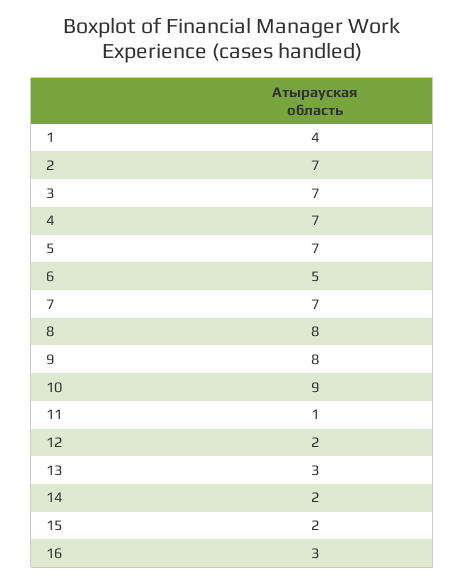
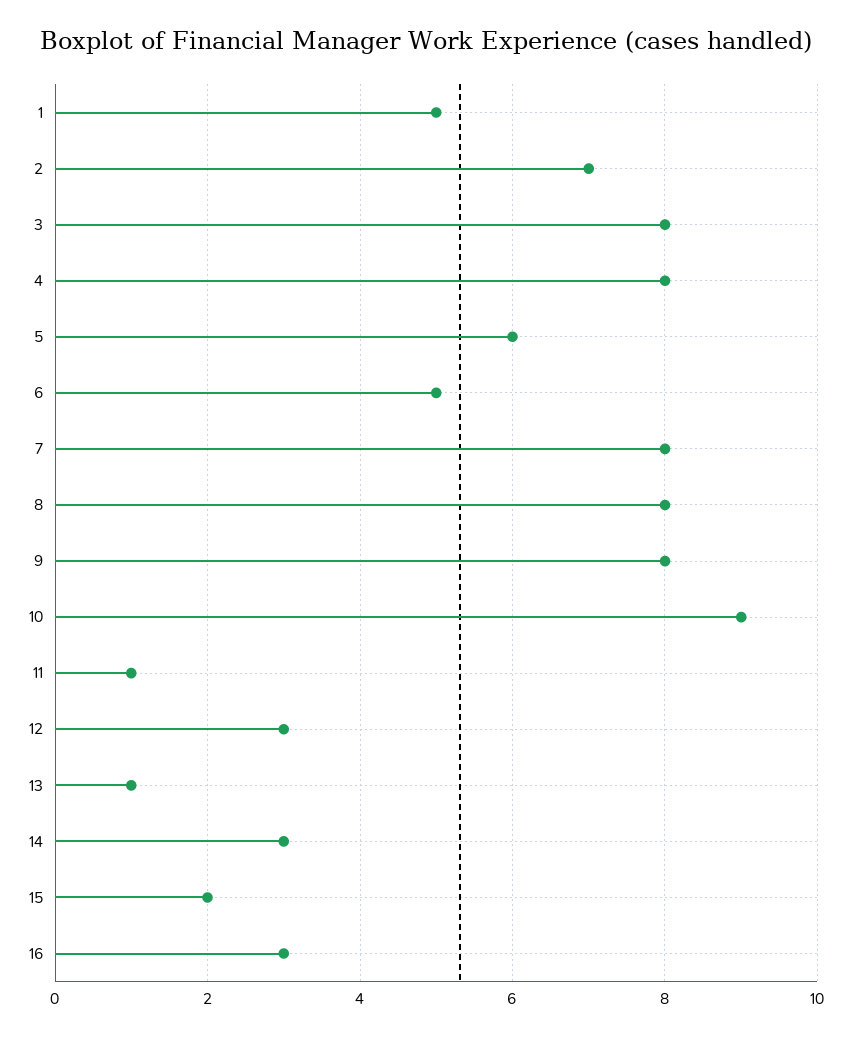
1: 4 -> 5
3: 7 -> 8
4: 7 -> 8
5: 7 -> 6
7: 7 -> 8
12: 2 -> 3
13: 3 -> 1
14: 2 -> 3

